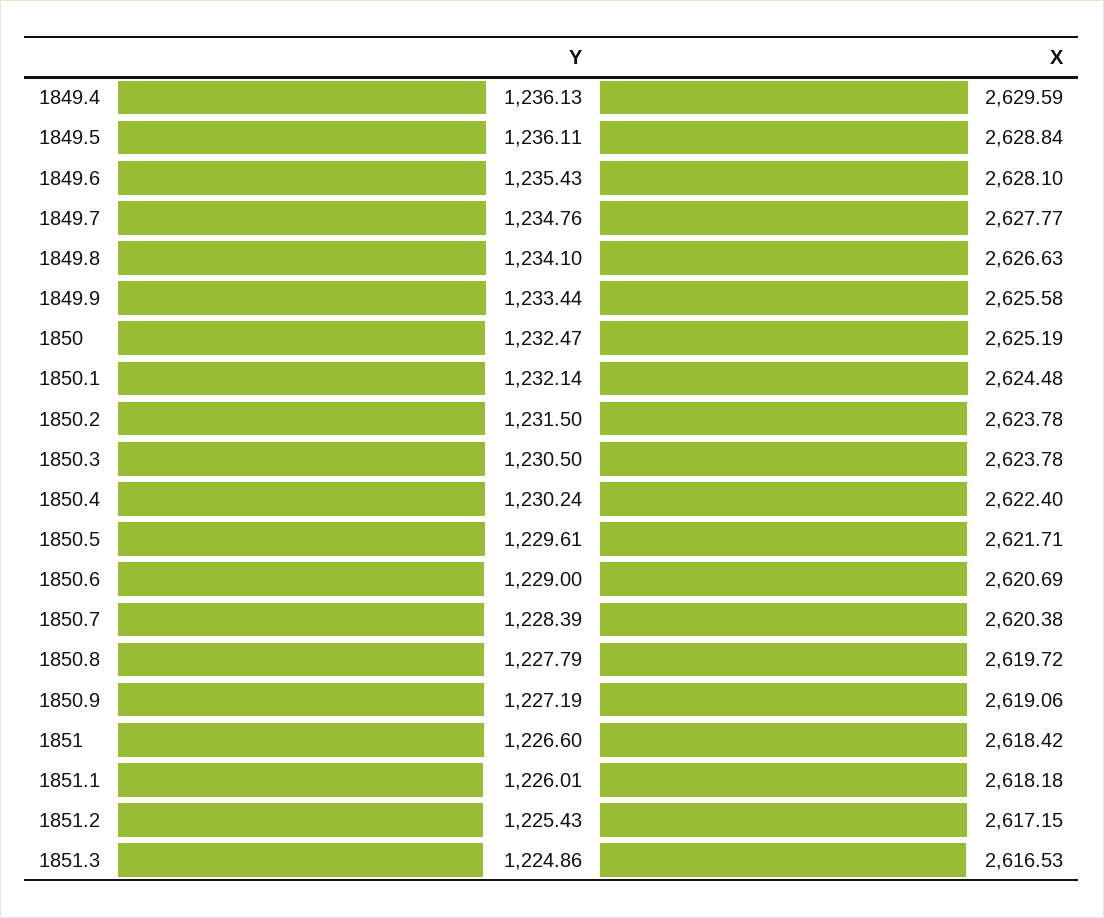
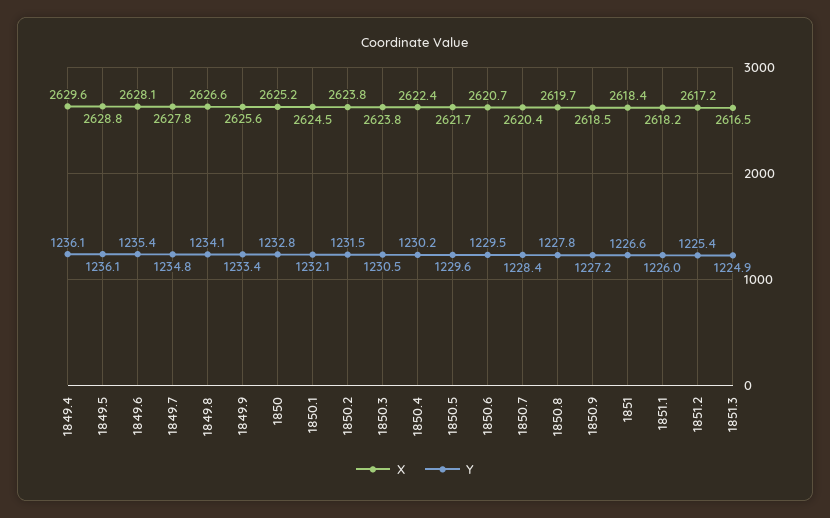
Y, 1850: 1232.47 -> 1232.8
Y, 1850.6: 1229 -> 1229.5
X, 1850.9: 2619.06 -> 2618.5

